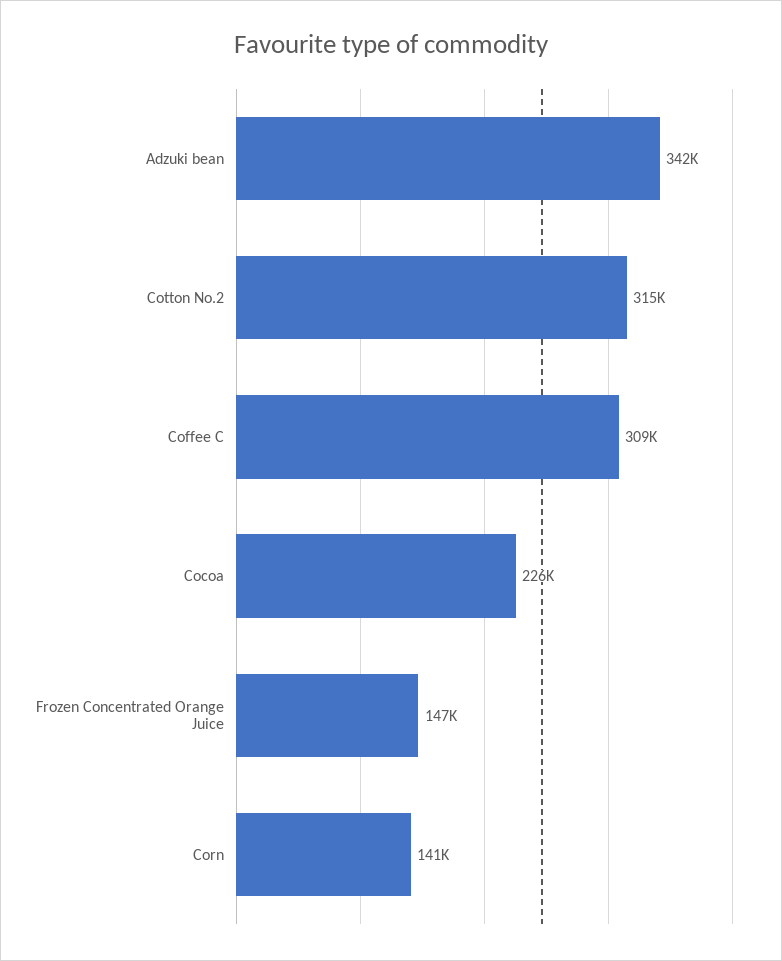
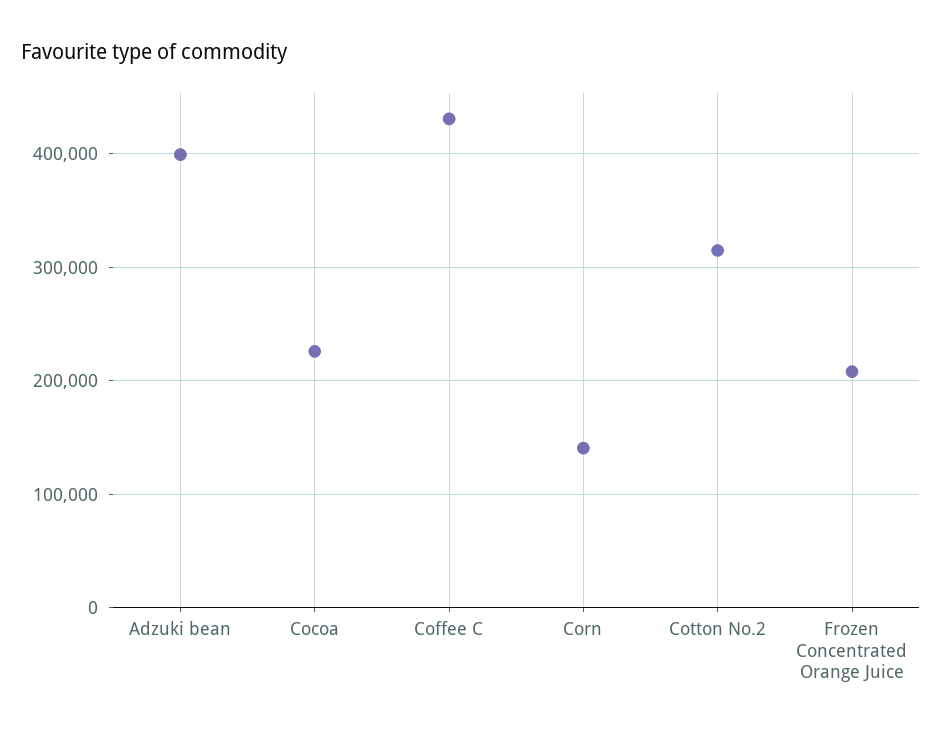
Adzuki bean: 342000 -> 400000
Coffee C: 309000 -> 430000
Frozen Concentrated Orange Juice: 147000 -> 210000

